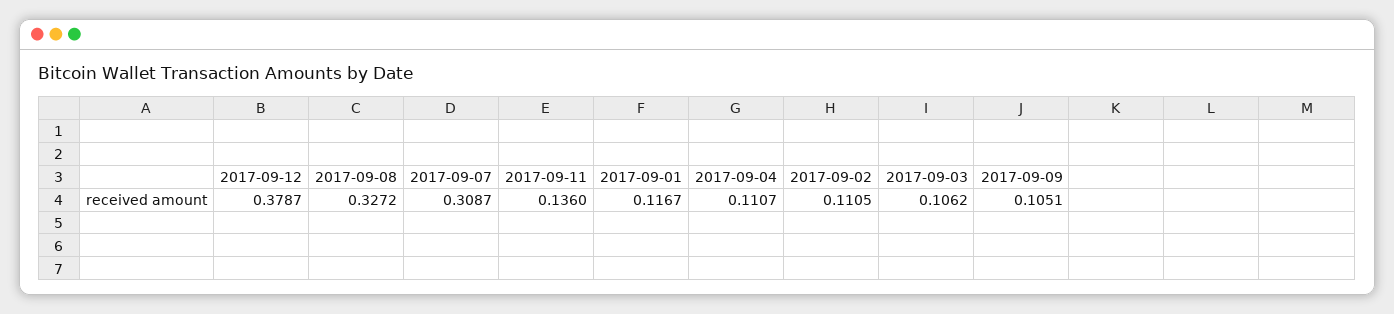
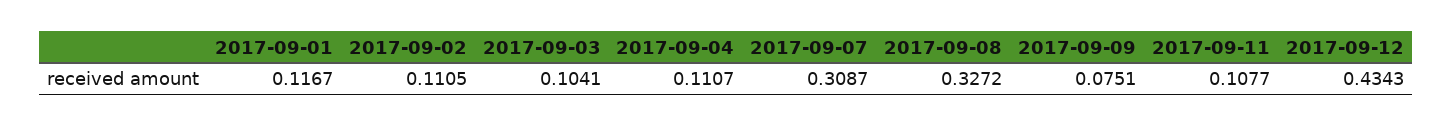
2017-09-12: 0.3787 -> 0.4343
2017-09-11: 0.136 -> 0.1077
2017-09-03: 0.1062 -> 0.1041
2017-09-09: 0.1051 -> 0.0751

